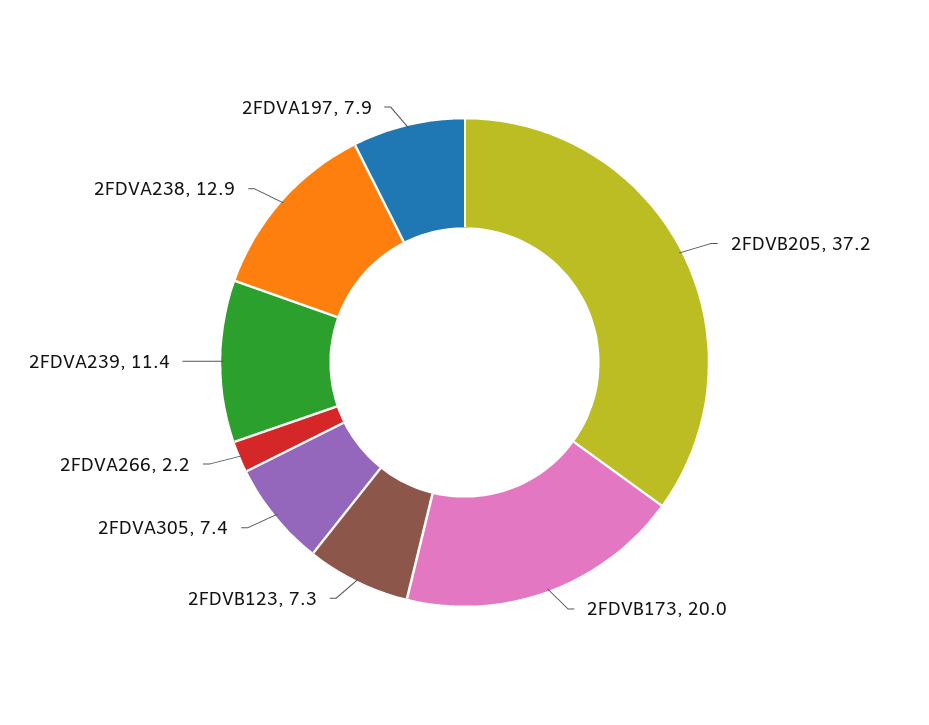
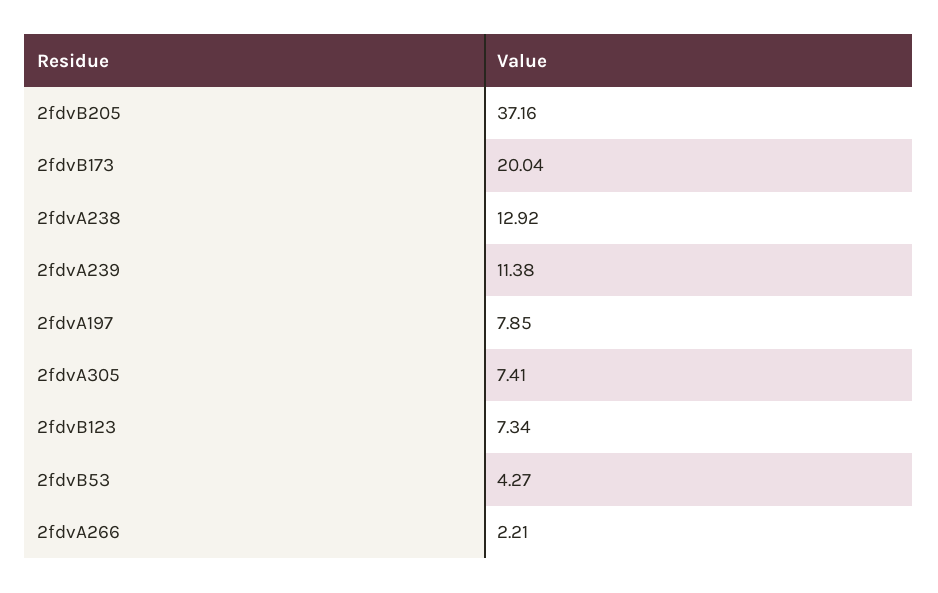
2fdvB53: none -> 4.27

